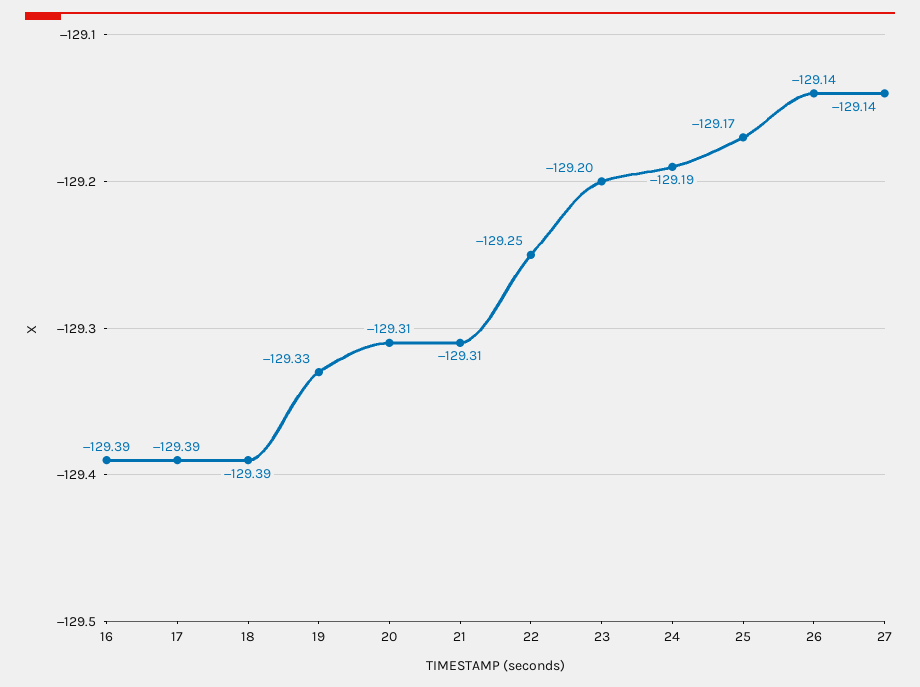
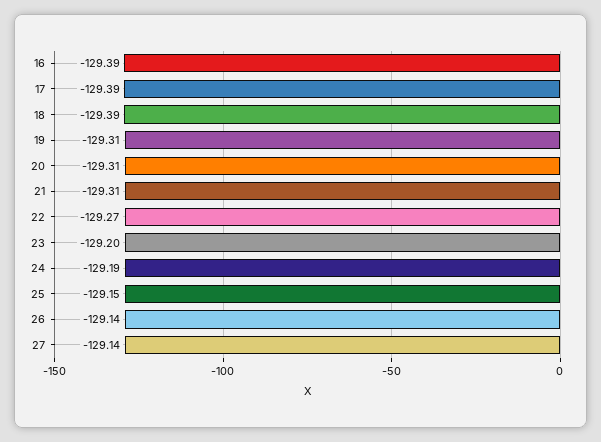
19: -129.33 -> -129.31
22: -129.25 -> -129.27
25: -129.17 -> -129.15

